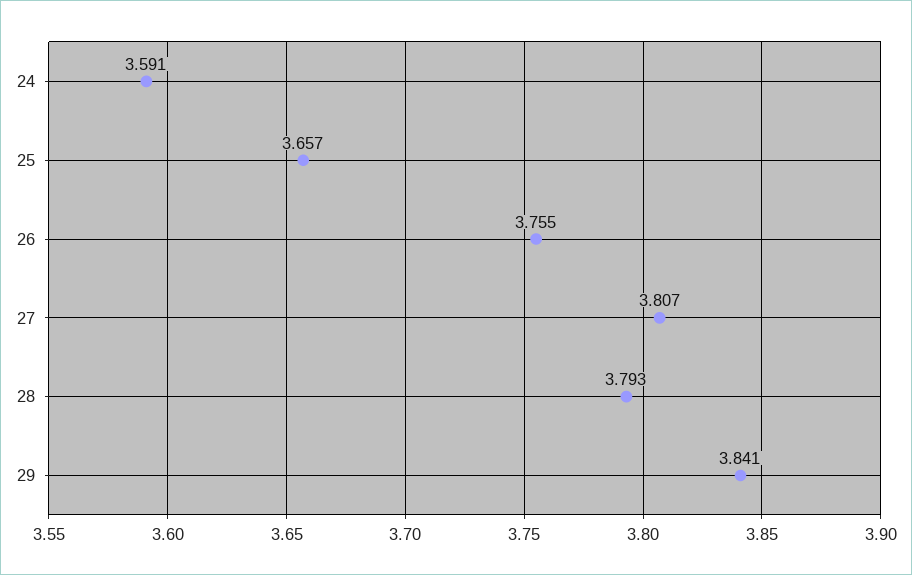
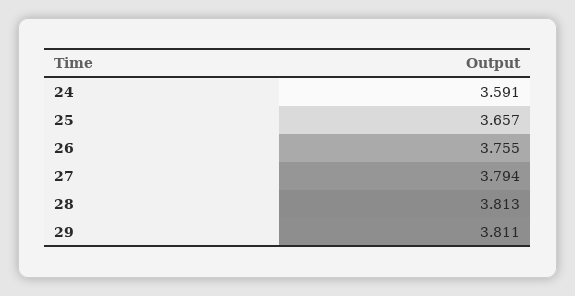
27: 3.807 -> 3.794
28: 3.793 -> 3.813
29: 3.841 -> 3.811

